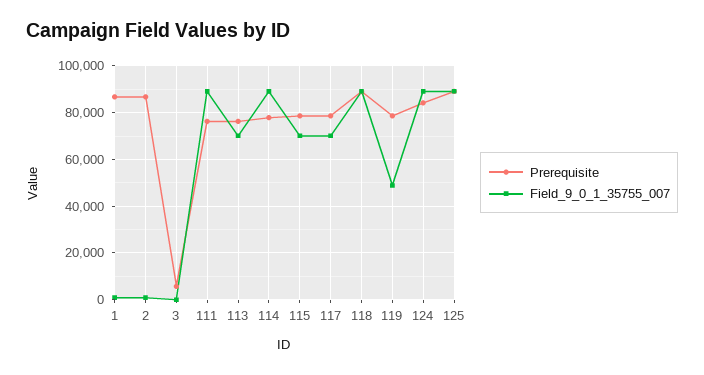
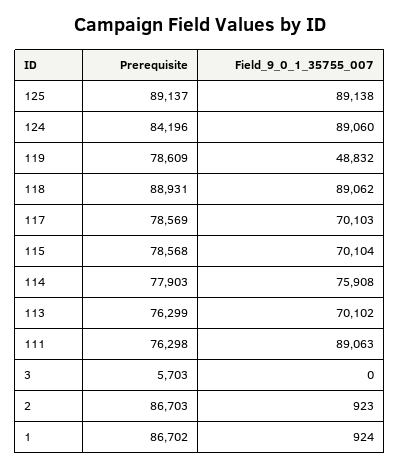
Field_9_0_1_35755_007, 114: 90000 -> 75908

